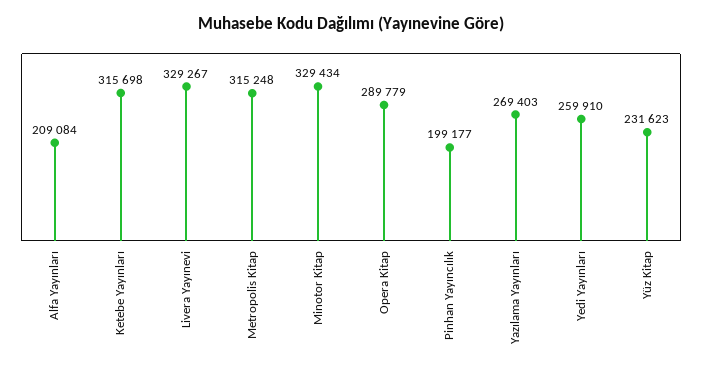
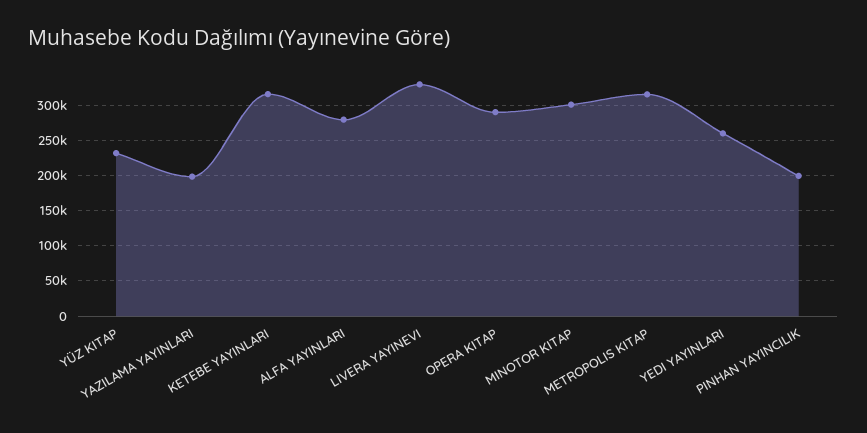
Alfa Yayınları: 209084 -> 280000
Minotor Kitap: 329434 -> 300000
Yazılama Yayınları: 269403 -> 200000

